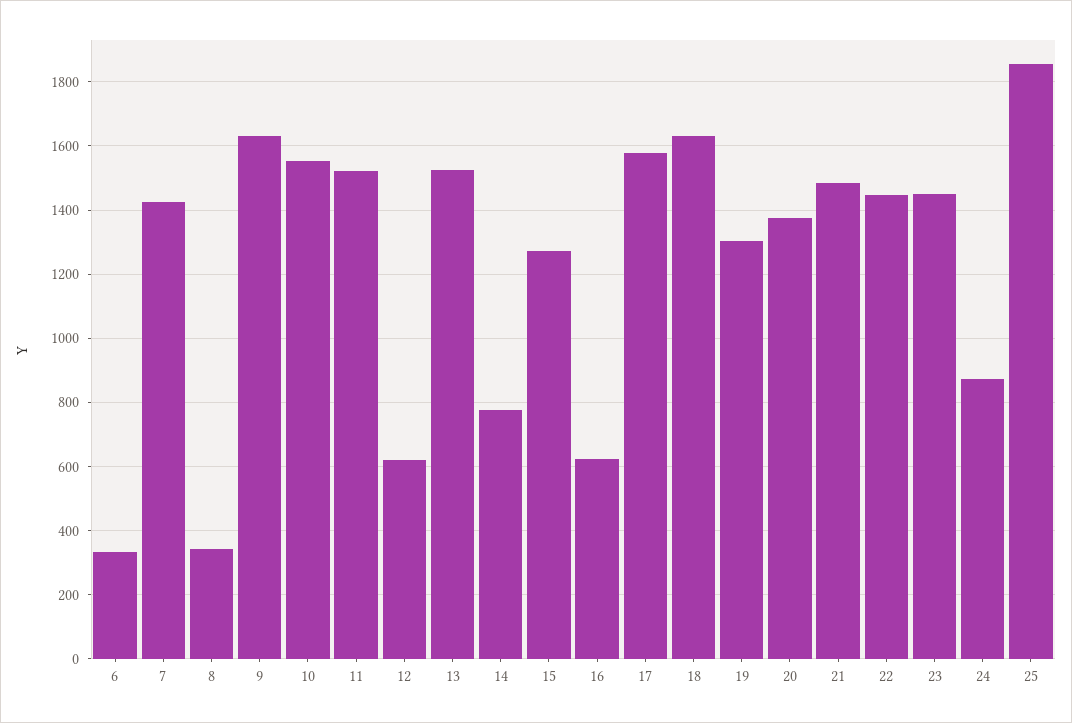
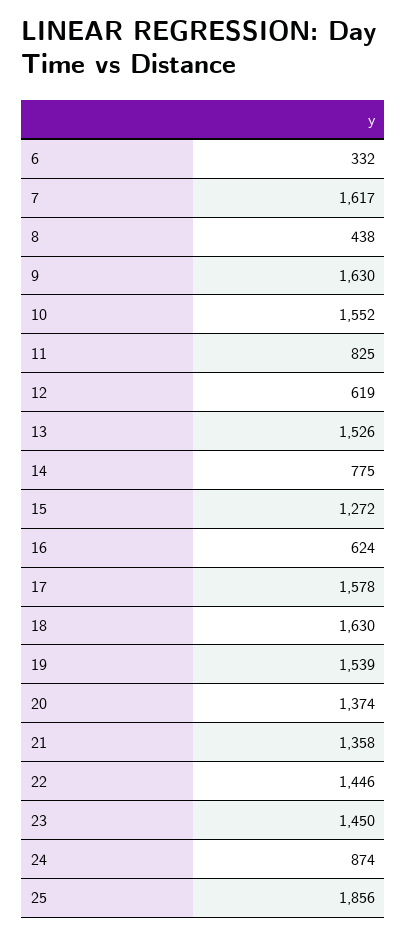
7: 1420 -> 1617
8: 340 -> 438
11: 1520 -> 825
19: 1300 -> 1539
21: 1480 -> 1358

